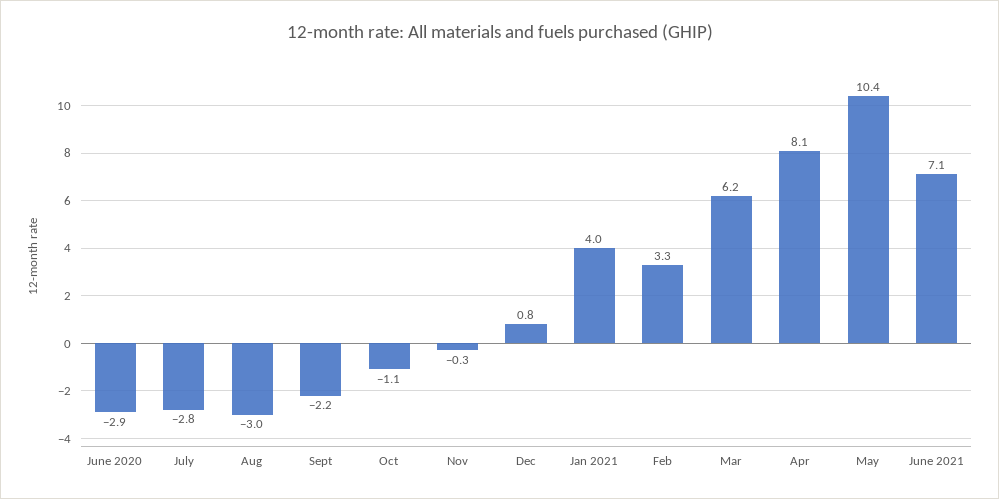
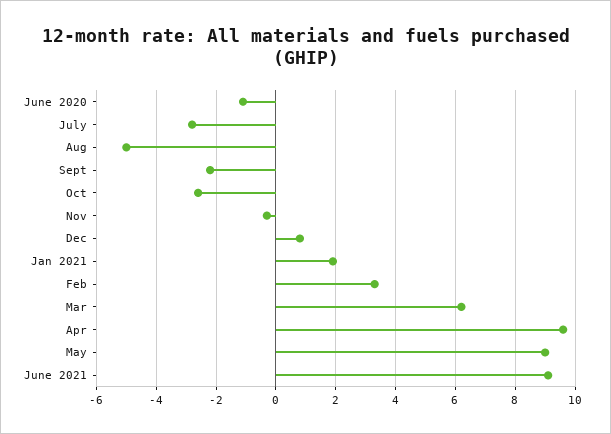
June 2020: -2.9 -> -1
Aug: -3 -> -5
Oct: -1.1 -> -2.5
Jan 2021: 4 -> 2
Apr: 8.1 -> 9.5
May: 10.4 -> 9
June 2021: 7.1 -> 9

